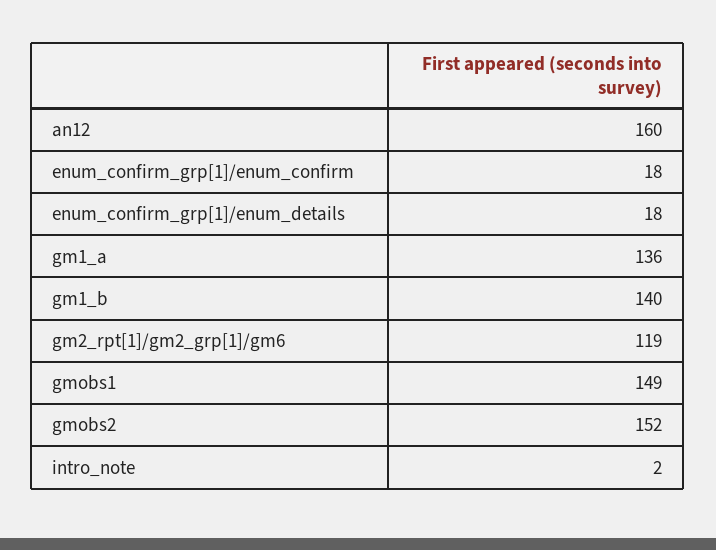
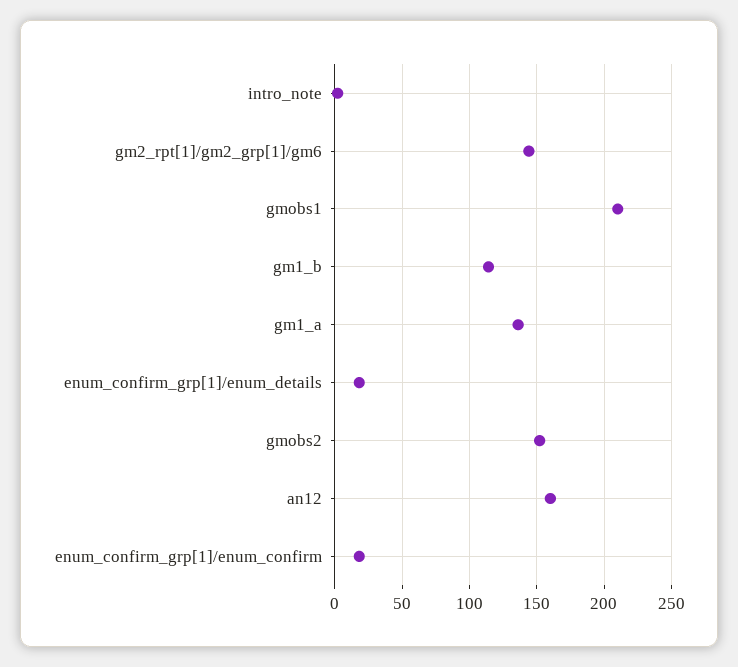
gm1_b: 140 -> 115
gm2_rpt[1]/gm2_grp[1]/gm6: 119 -> 145
gmobs1: 149 -> 210

